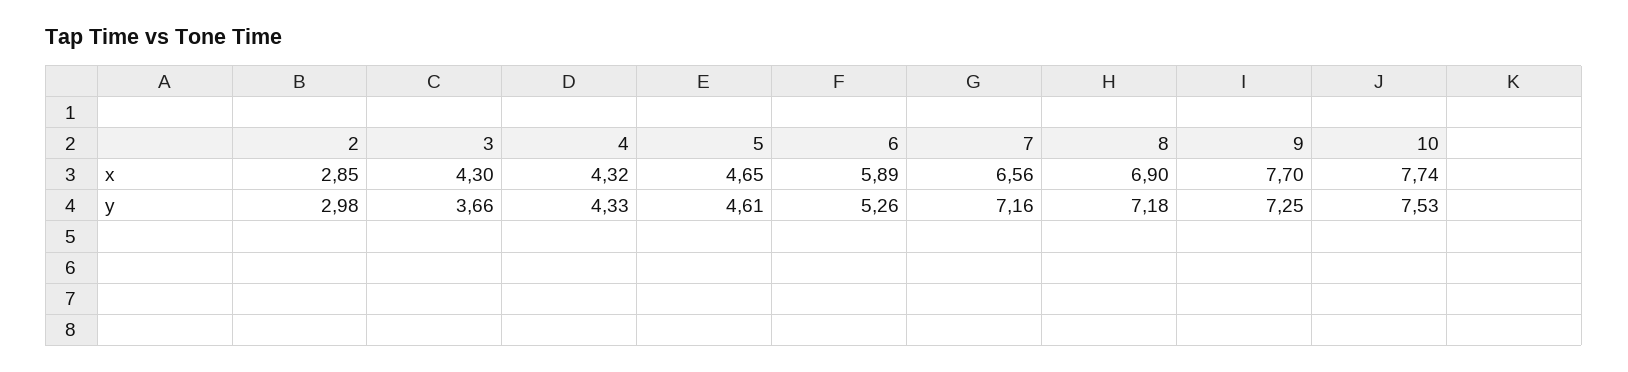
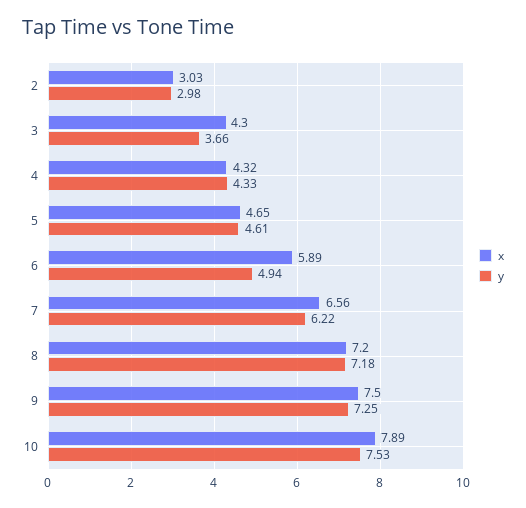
x, 2: 2.85 -> 3.03
x, 8: 6.9 -> 7.2
x, 9: 7.7 -> 7.5
x, 10: 7.74 -> 7.89
y, 6: 5.26 -> 4.94
y, 7: 7.16 -> 6.22

